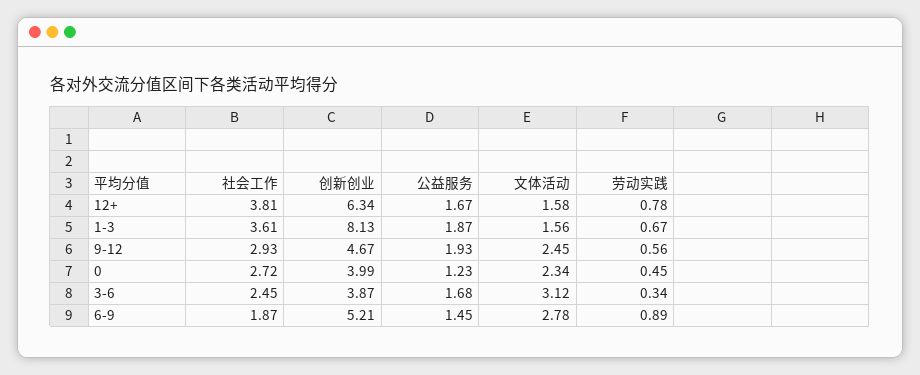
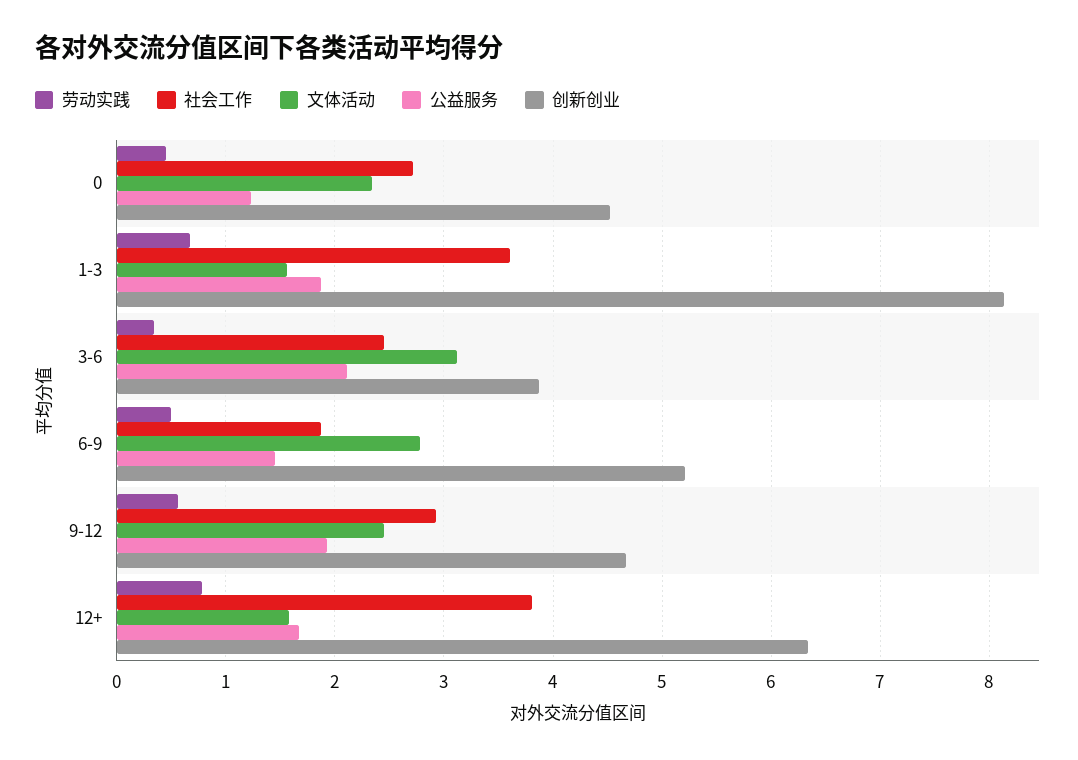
创新创业, 0: 3.99 -> 4.5
公益服务, 3-6: 1.68 -> 2.1
劳动实践, 6-9: 0.89 -> 0.5

